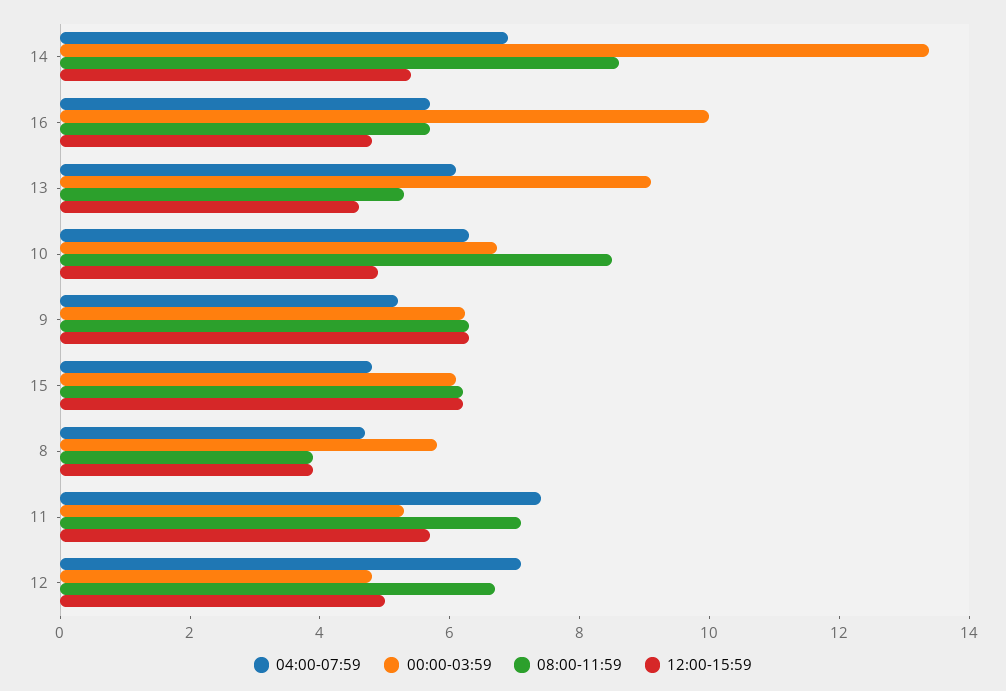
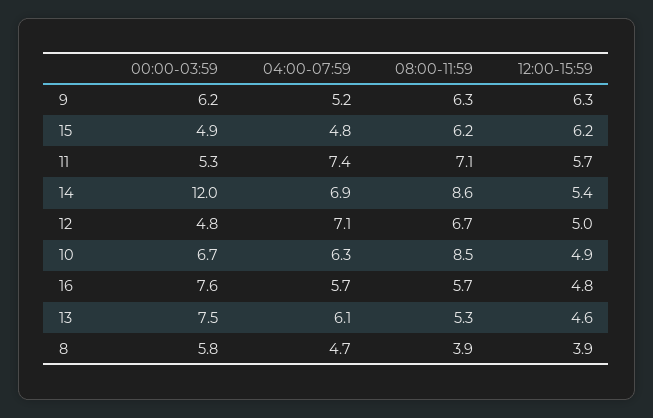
00:00-03:59, 14: 13.5 -> 12
00:00-03:59, 16: 10 -> 7.6
00:00-03:59, 13: 9 -> 7.5
00:00-03:59, 15: 6 -> 4.9

